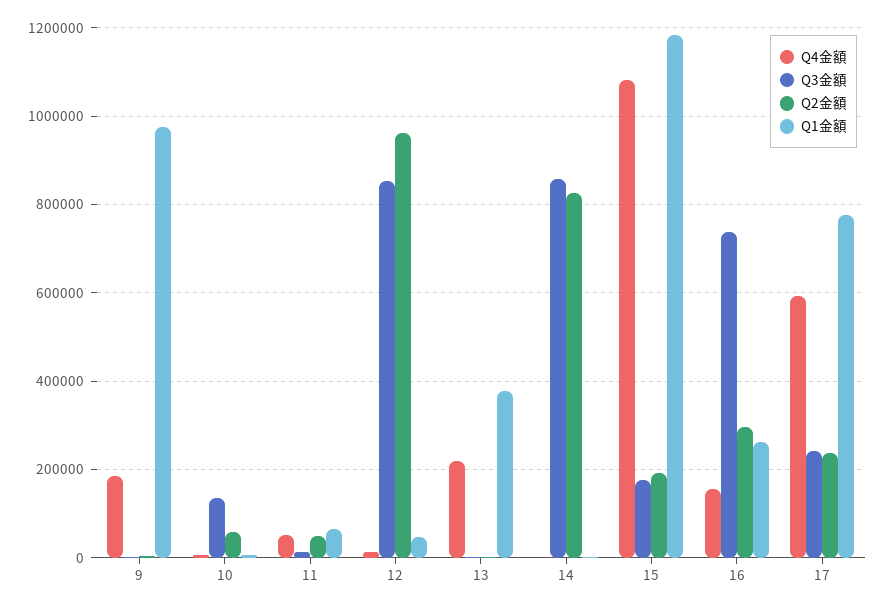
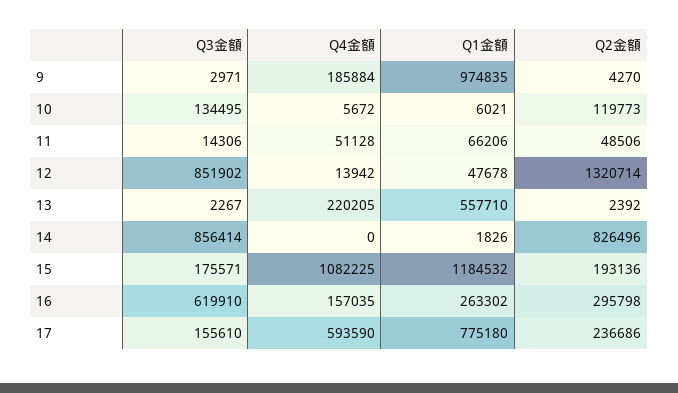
Q2金額, 10: 60000 -> 119773
Q2金額, 12: 960000 -> 1320714
Q1金額, 13: 380000 -> 557710
Q3金額, 16: 740000 -> 619910
Q3金額, 17: 240000 -> 155610

